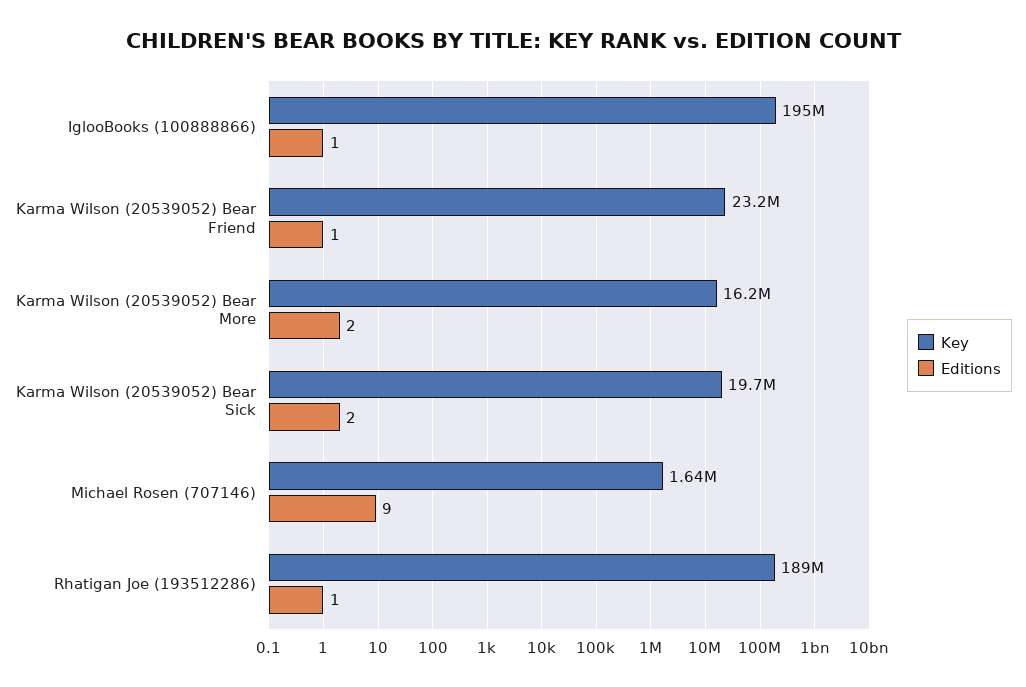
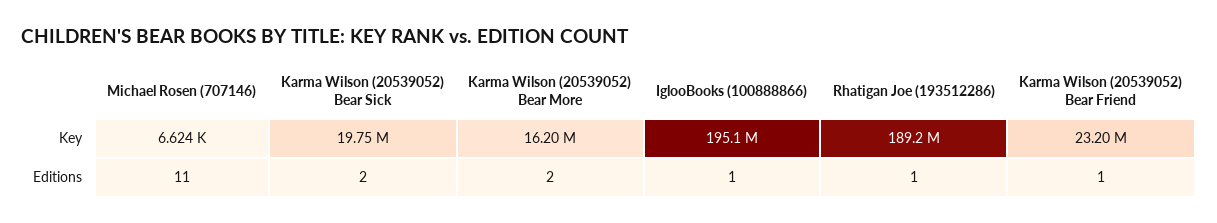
Key, Michael Rosen (707146): 1640000 -> 6624
Editions, Michael Rosen (707146): 9 -> 11

